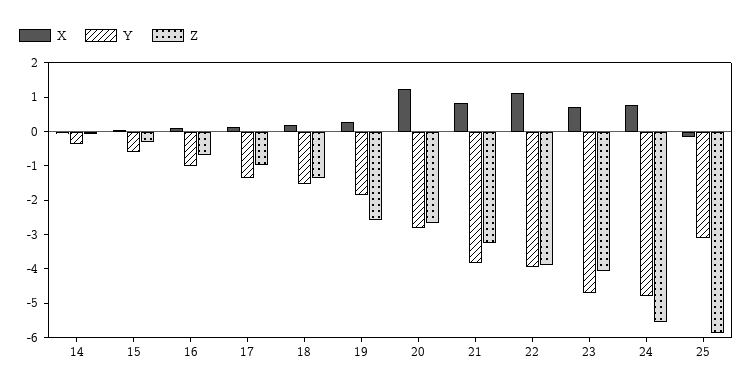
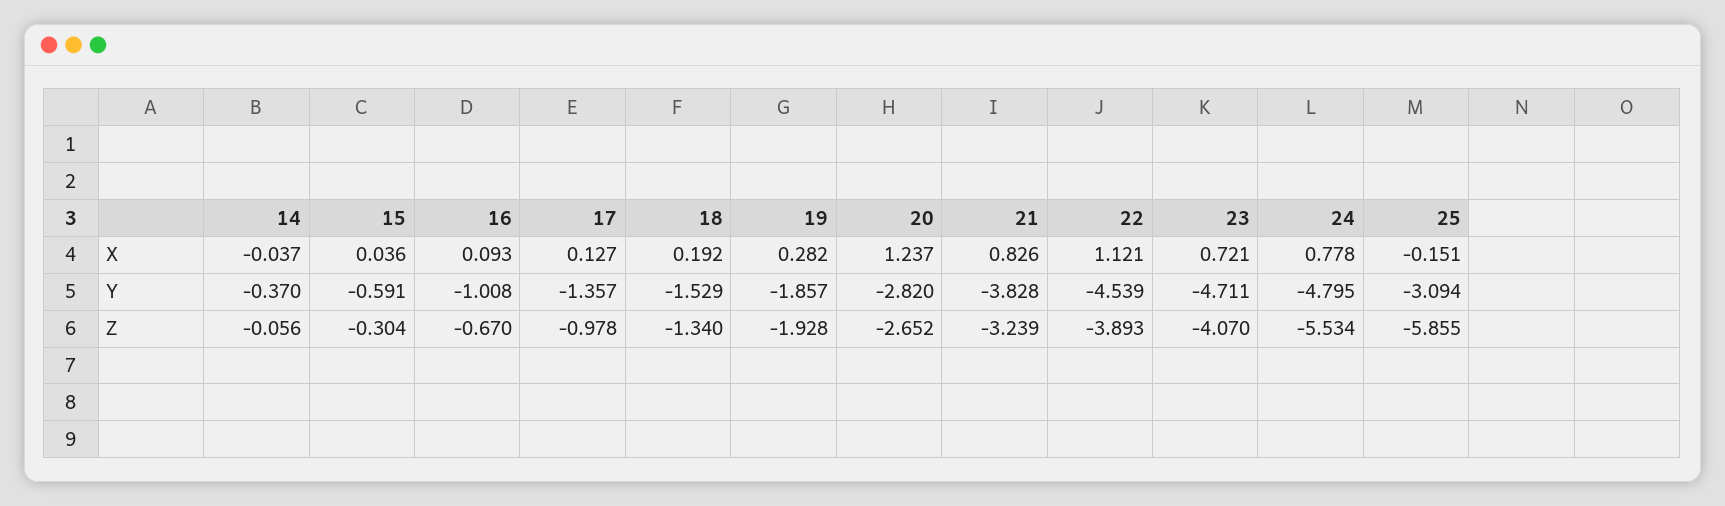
Z, 19: -2.5 -> -1.928
Y, 22: -4 -> -4.539

